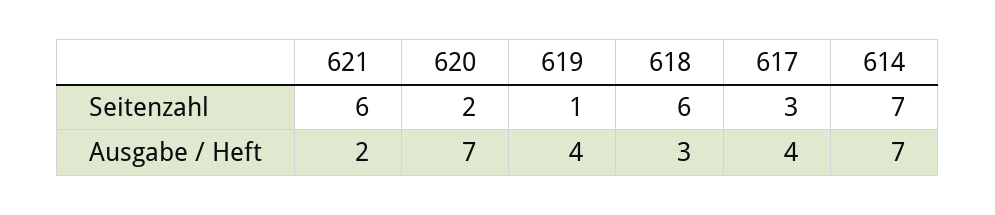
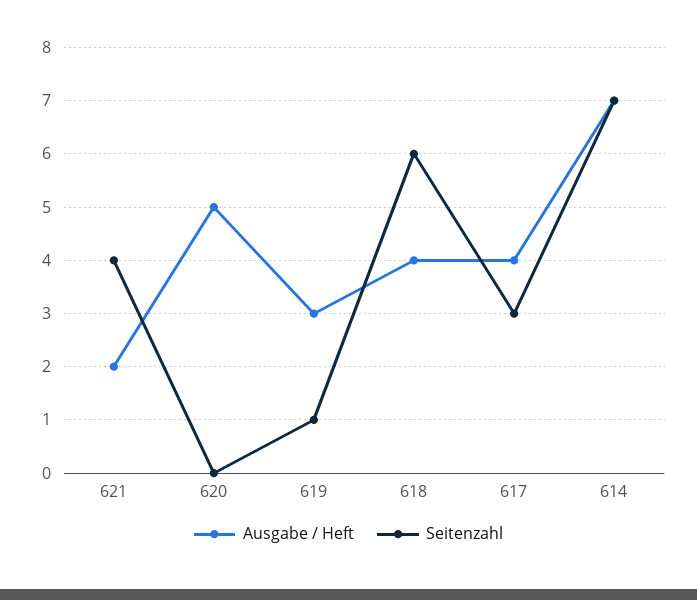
Seitenzahl, 621: 6 -> 4
Seitenzahl, 620: 2 -> 0
Ausgabe / Heft, 620: 7 -> 5
Ausgabe / Heft, 619: 4 -> 3
Ausgabe / Heft, 618: 3 -> 4

